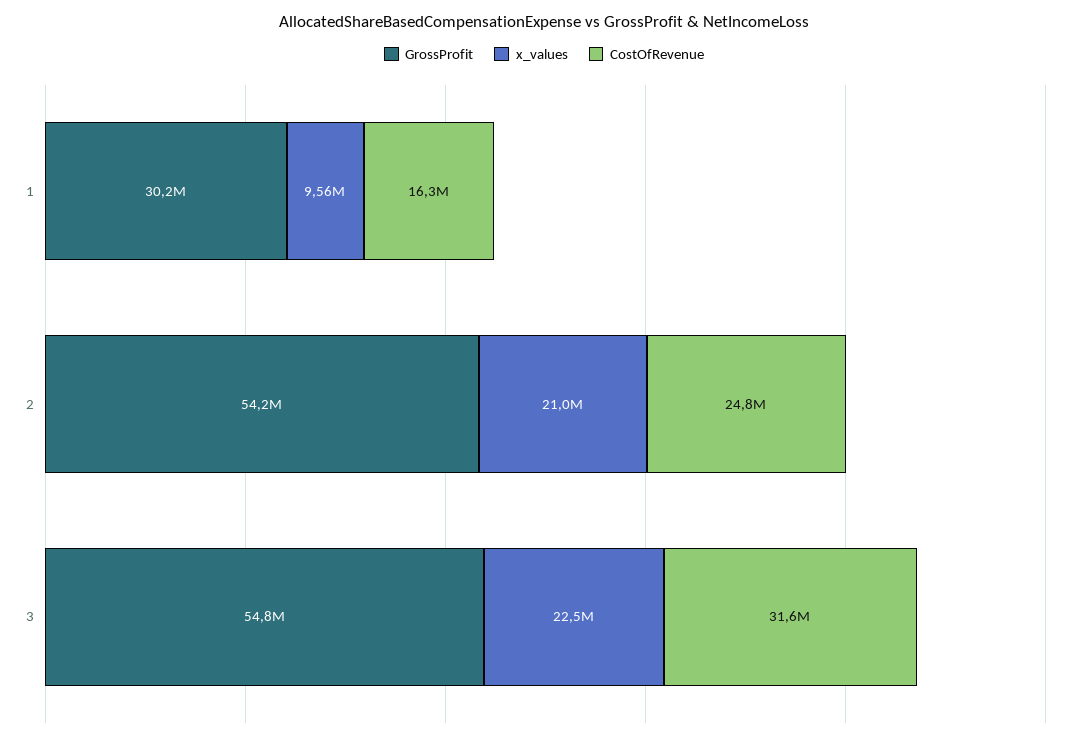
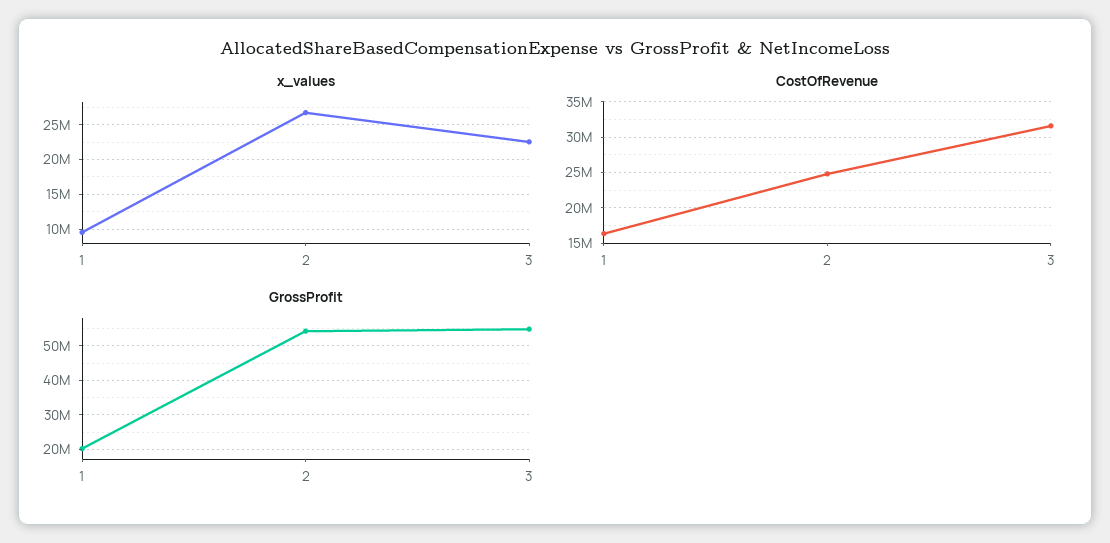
GrossProfit, 1: 30200000 -> 20000000
x_values, 2: 21000000 -> 27000000

